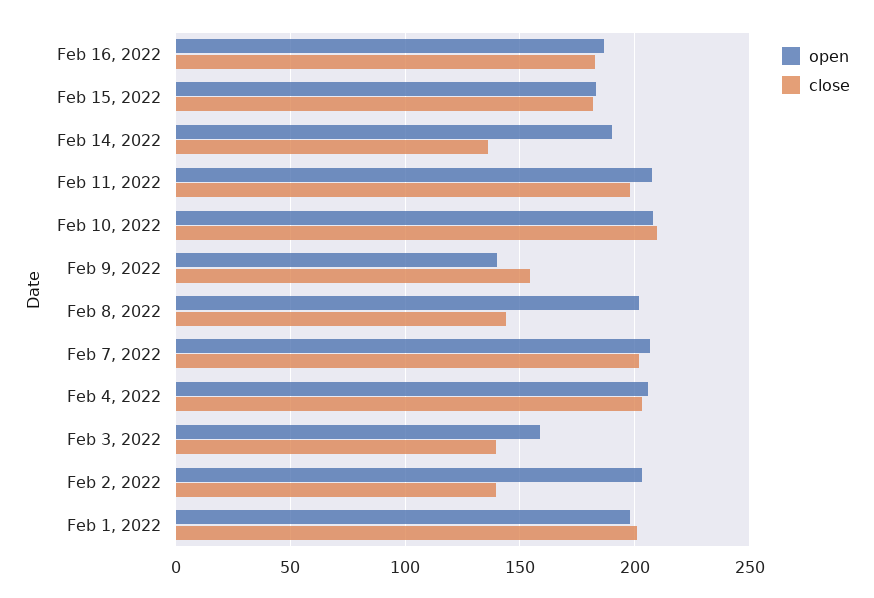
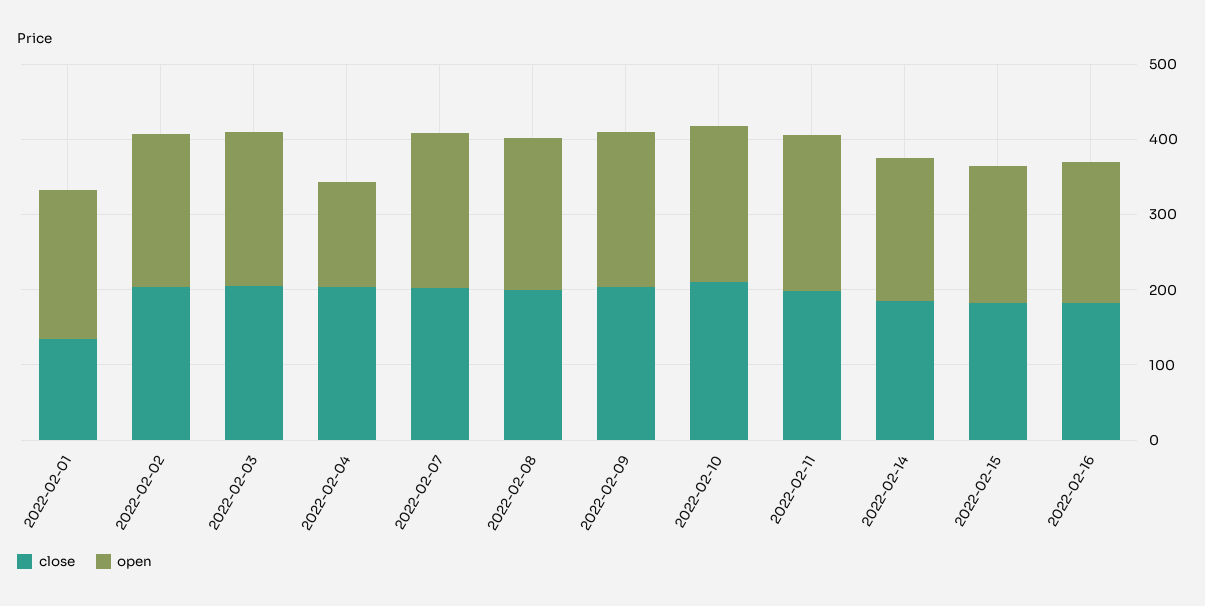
close, Feb 14, 2022: 135 -> 180
open, Feb 9, 2022: 140 -> 200
close, Feb 9, 2022: 155 -> 200
close, Feb 8, 2022: 145 -> 200
open, Feb 4, 2022: 205 -> 140
open, Feb 3, 2022: 160 -> 200
close, Feb 3, 2022: 140 -> 200
close, Feb 2, 2022: 140 -> 200
close, Feb 1, 2022: 200 -> 140

